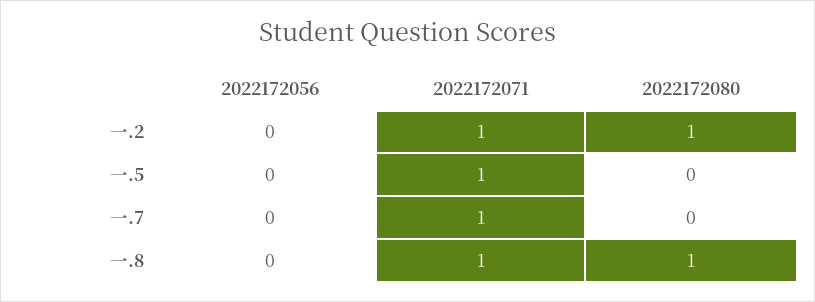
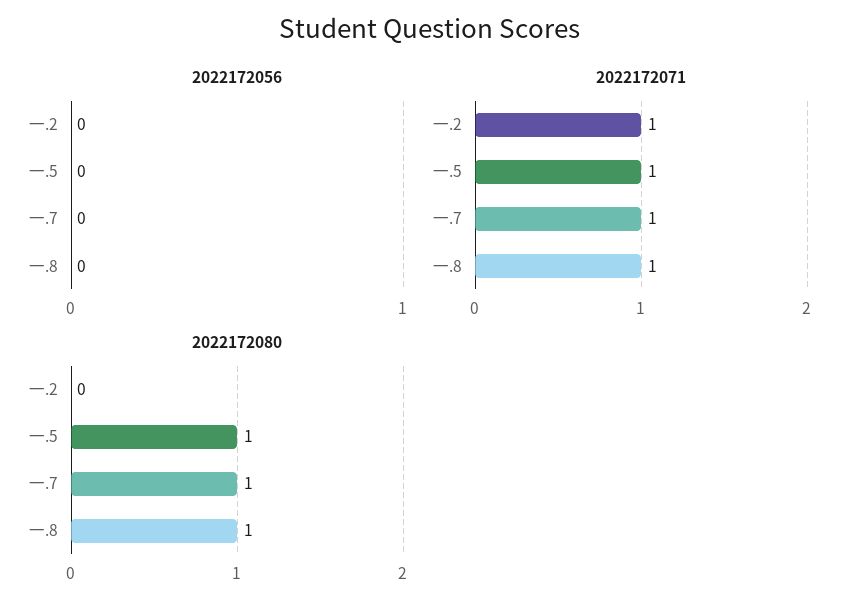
2022172080, 一.2: 1 -> 0
2022172080, 一.5: 0 -> 1
2022172080, 一.7: 0 -> 1

